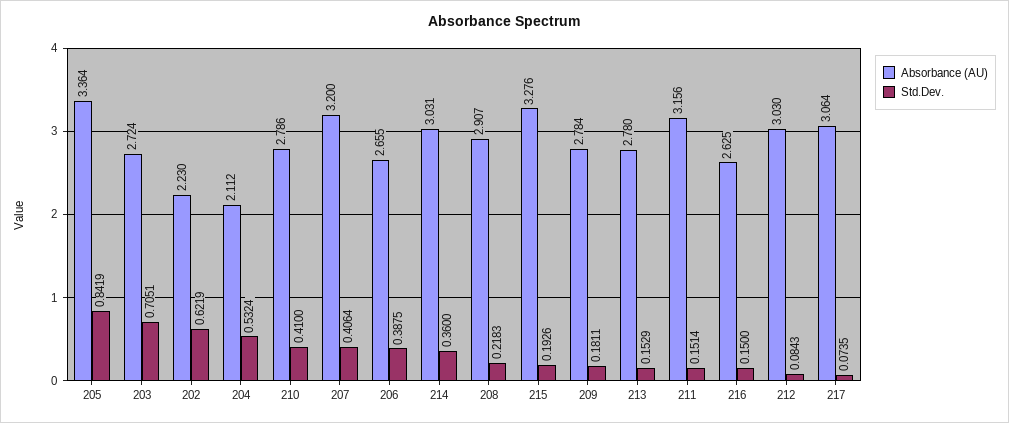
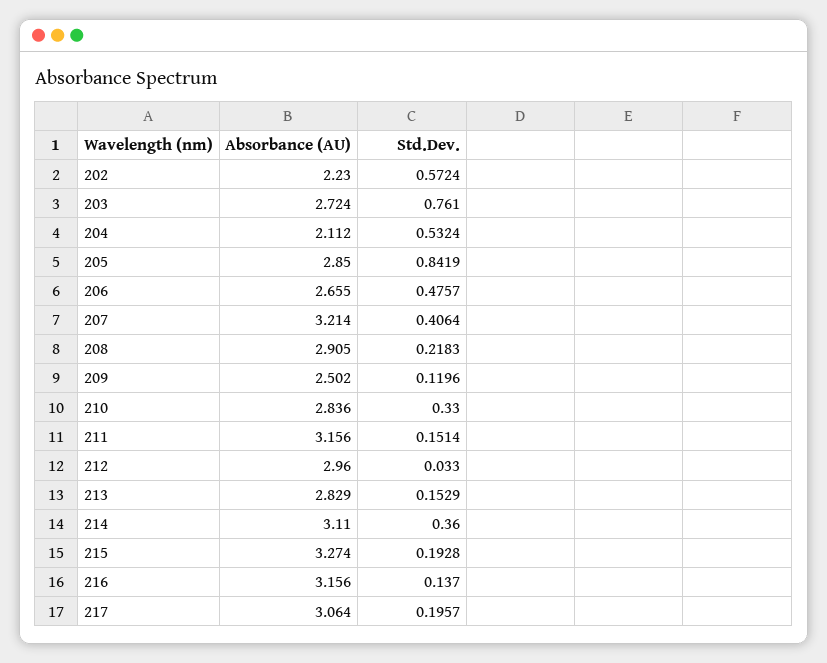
Absorbance (AU), 205: 3.364 -> 2.85
Std.Dev., 203: 0.7051 -> 0.761
Std.Dev., 202: 0.6219 -> 0.5724
Absorbance (AU), 210: 2.786 -> 2.836
Std.Dev., 210: 0.41 -> 0.33
Absorbance (AU), 207: 3.2 -> 3.214
Std.Dev., 206: 0.3875 -> 0.4757
Absorbance (AU), 214: 3.031 -> 3.11
Absorbance (AU), 208: 2.907 -> 2.905
Absorbance (AU), 215: 3.276 -> 3.274
Std.Dev., 215: 0.1926 -> 0.1928
Absorbance (AU), 209: 2.784 -> 2.502
Std.Dev., 209: 0.1811 -> 0.1196
Absorbance (AU), 213: 2.78 -> 2.829
Absorbance (AU), 216: 2.625 -> 3.156
Std.Dev., 216: 0.15 -> 0.137
Absorbance (AU), 212: 3.03 -> 2.96
Std.Dev., 212: 0.0843 -> 0.033
Std.Dev., 217: 0.0735 -> 0.1957

